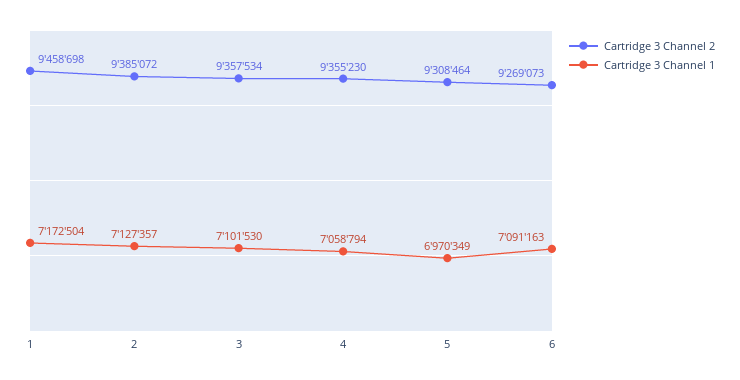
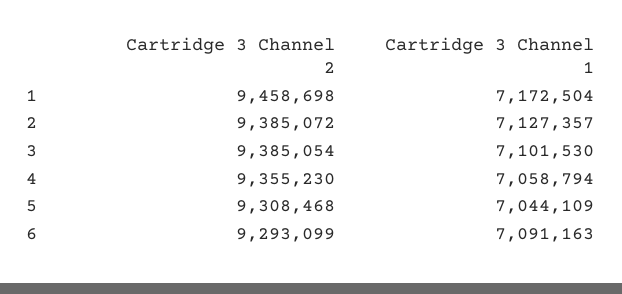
Cartridge 3 Channel 2, 3: 9357534 -> 9385054
Cartridge 3 Channel 2, 5: 9308464 -> 9308468
Cartridge 3 Channel 1, 5: 6970349 -> 7044109
Cartridge 3 Channel 2, 6: 9269073 -> 9293099

